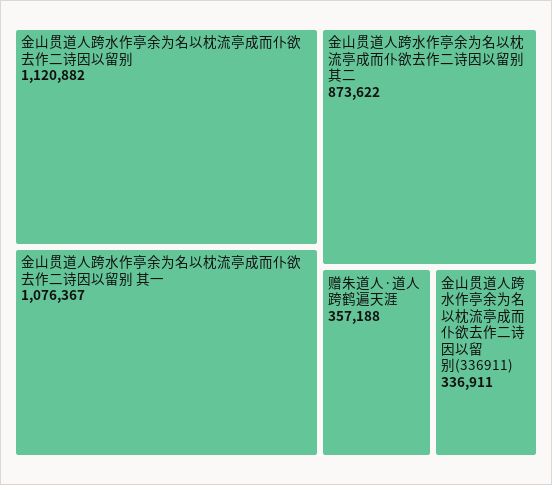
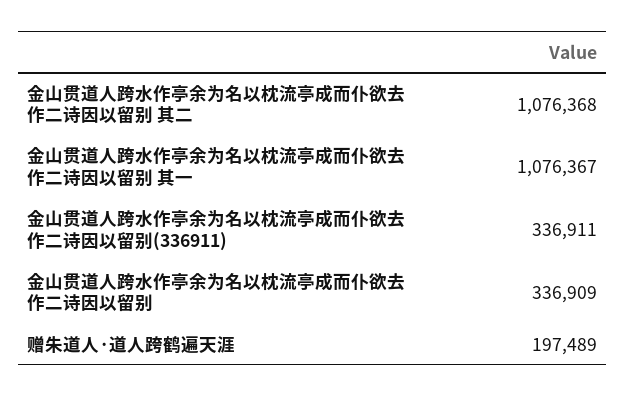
金山贯道人跨水作亭余为名以枕流亭成而仆欲去作二诗因以留别: 1120882 -> 336909
金山贯道人跨水作亭余为名以枕流亭成而仆欲去作二诗因以留别 其二: 873622 -> 1076368
赠朱道人·道人跨鹤遍天涯: 357188 -> 197489

